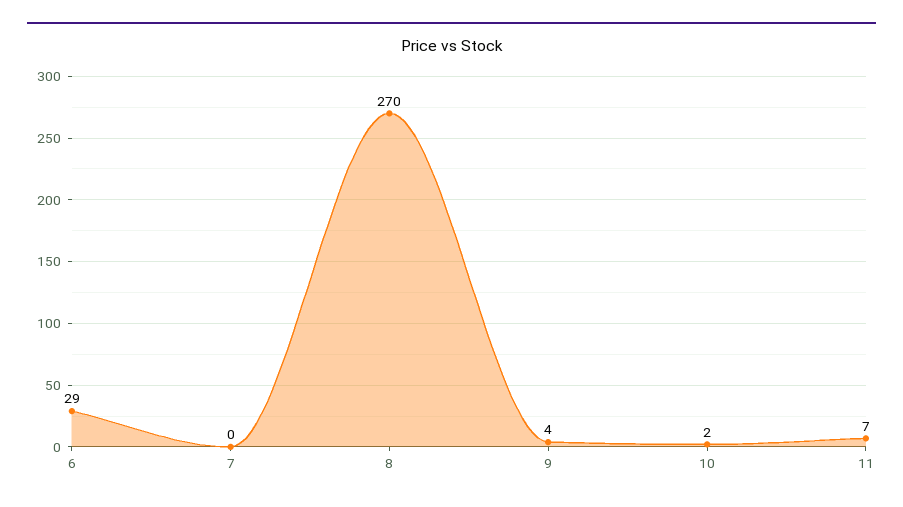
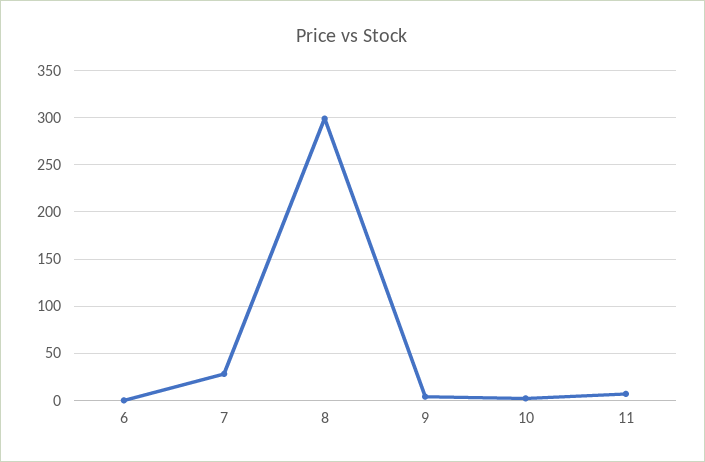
6: 29 -> 0
7: 0 -> 30
8: 270 -> 300

